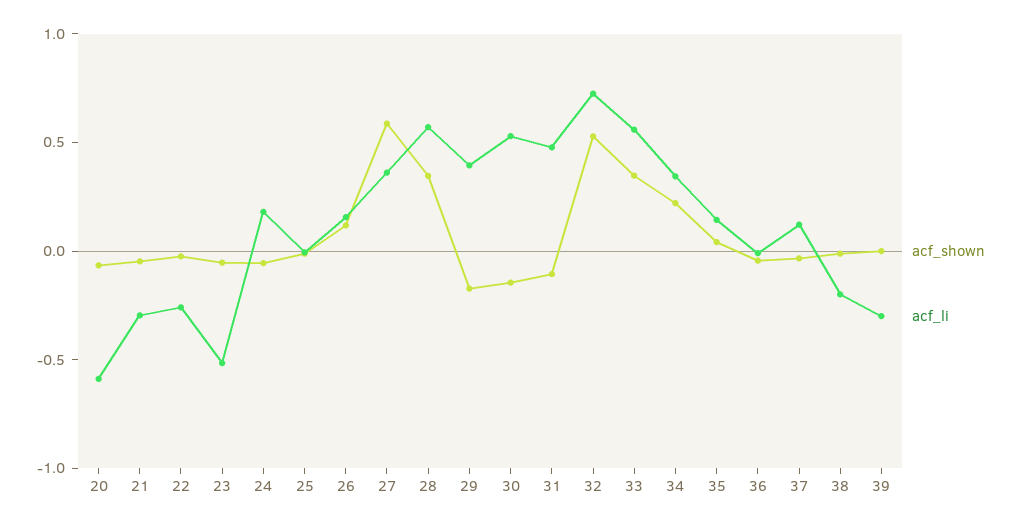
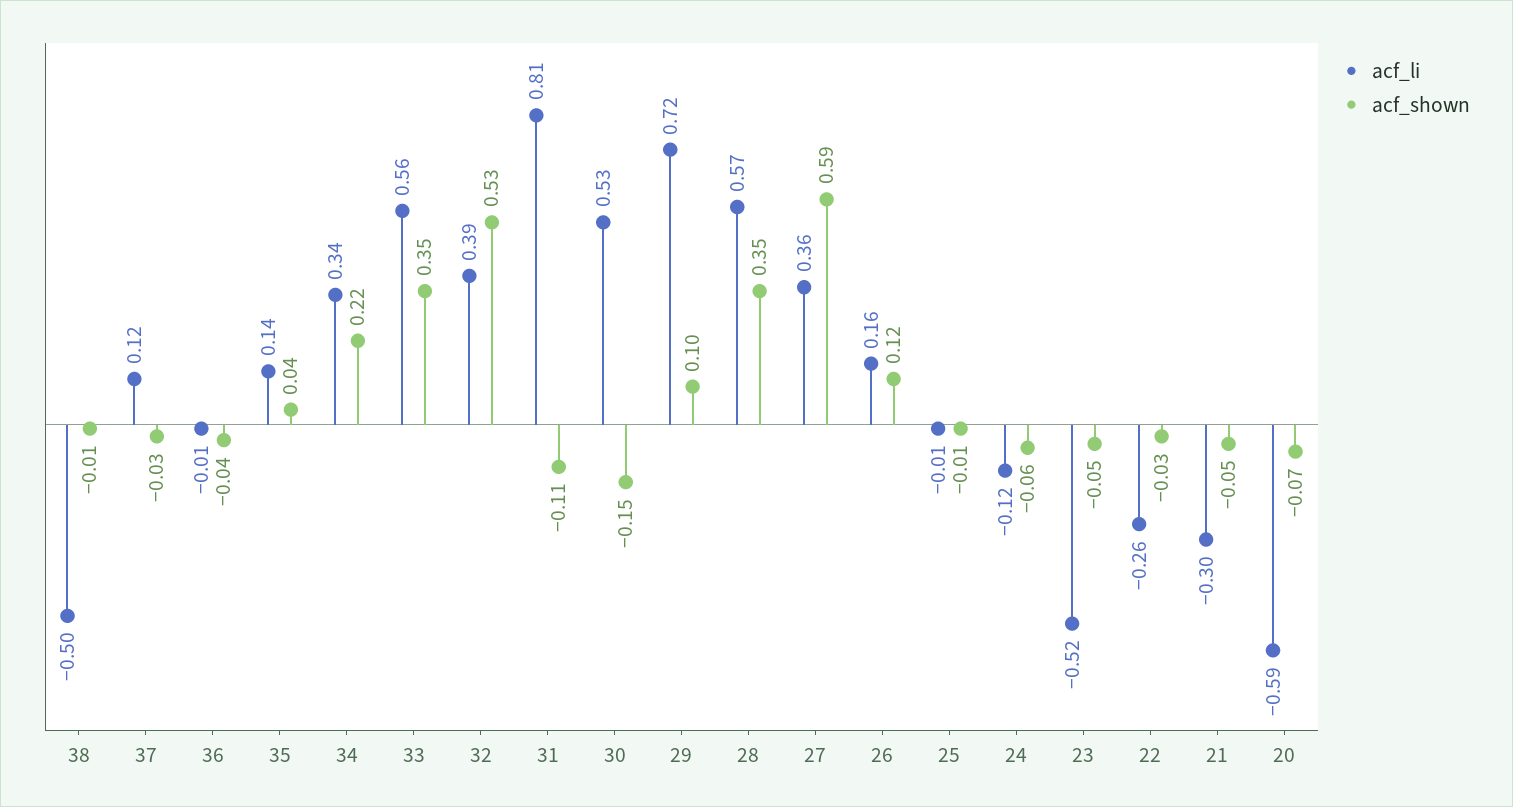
acf_li, 24: 0.2 -> -0.12
acf_shown, 29: -0.2 -> 0.1
acf_li, 29: 0.4 -> 0.72
acf_li, 31: 0.5 -> 0.81
acf_li, 32: 0.7 -> 0.39
acf_li, 38: -0.2 -> -0.5
acf_shown, 39: 0 -> none
acf_li, 39: -0.3 -> none

